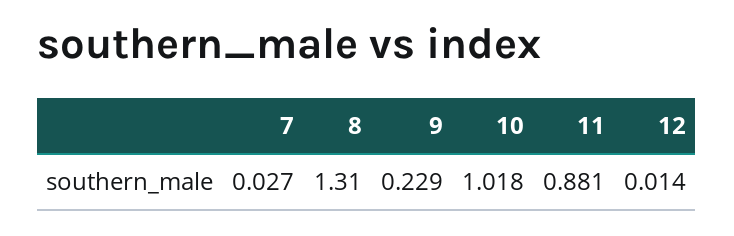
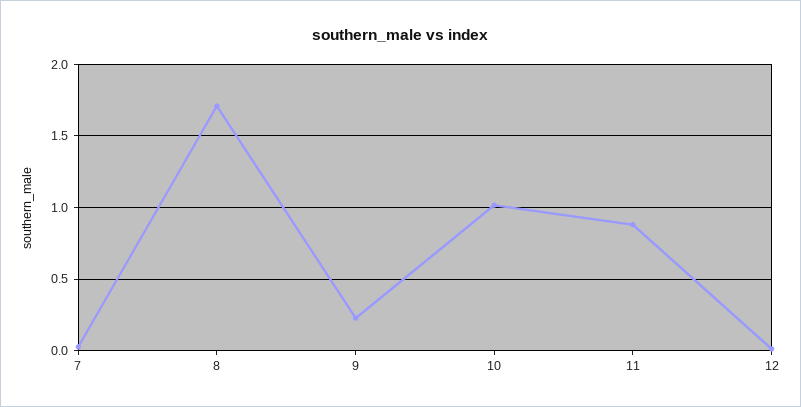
8: 1.31 -> 1.7

